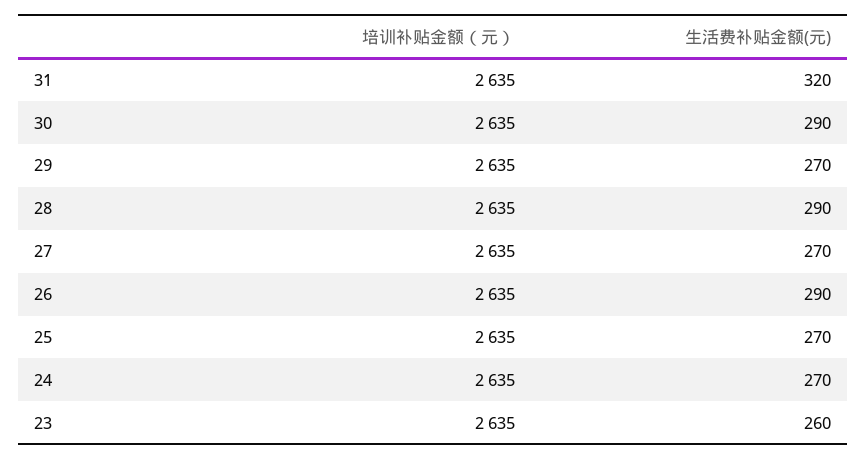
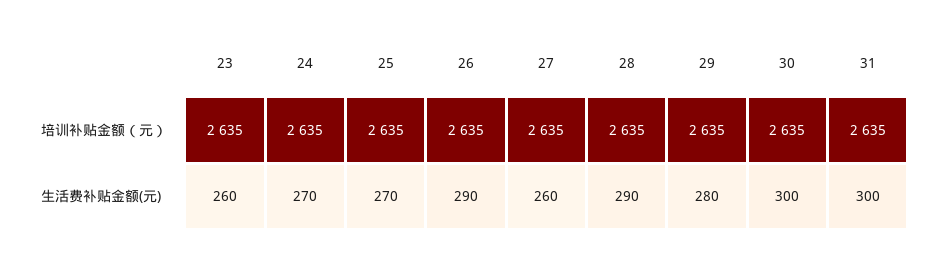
生活费补贴金额(元), 31: 320 -> 300
生活费补贴金额(元), 30: 290 -> 300
生活费补贴金额(元), 29: 270 -> 280
生活费补贴金额(元), 27: 270 -> 260

